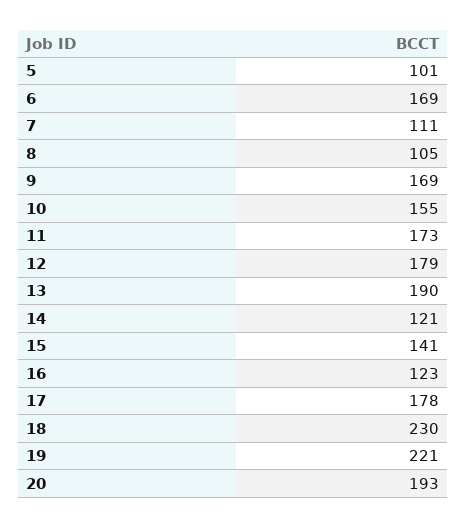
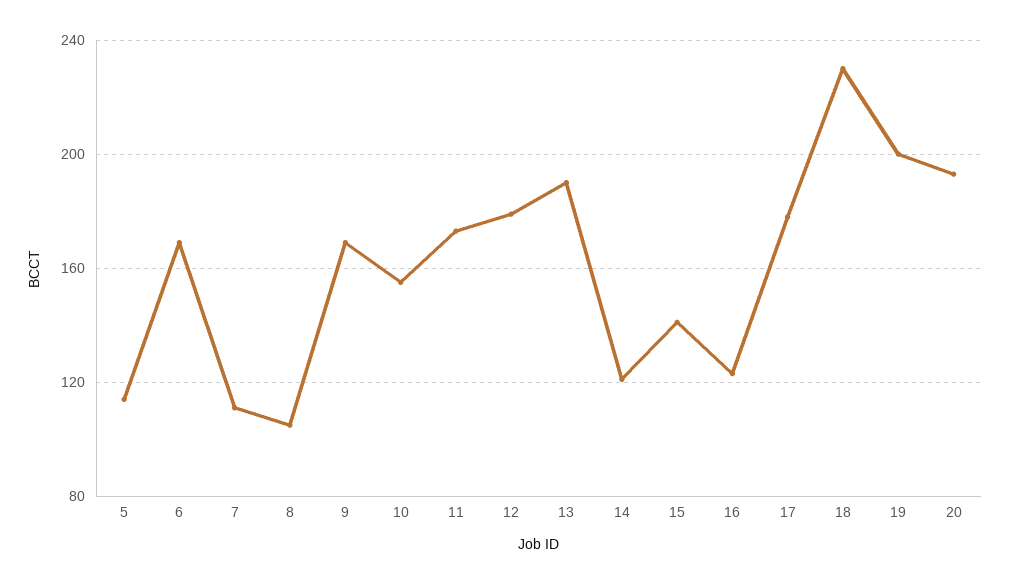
5: 101 -> 115
19: 221 -> 200

